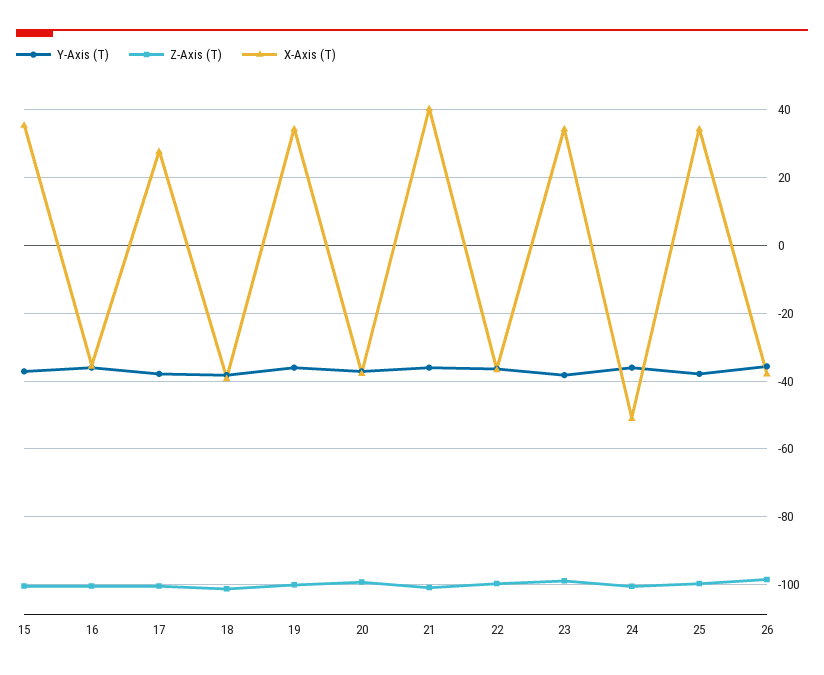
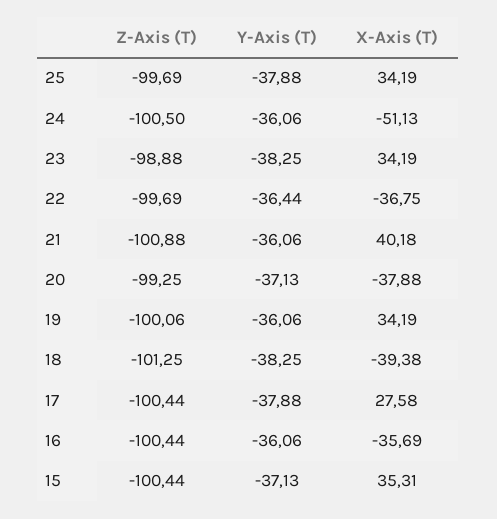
Y-Axis (T), 26: -36 -> none
Z-Axis (T), 26: -98 -> none
X-Axis (T), 26: -38 -> none

